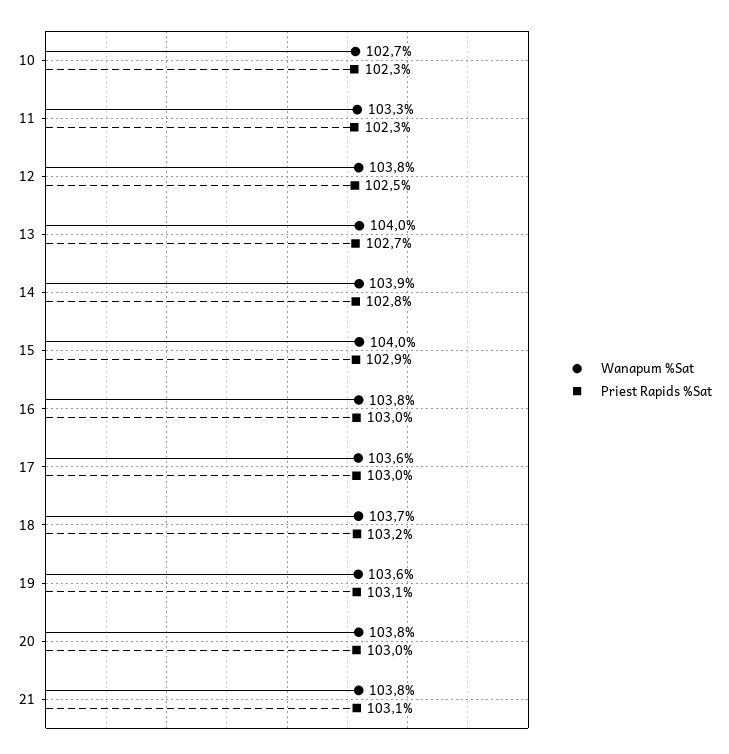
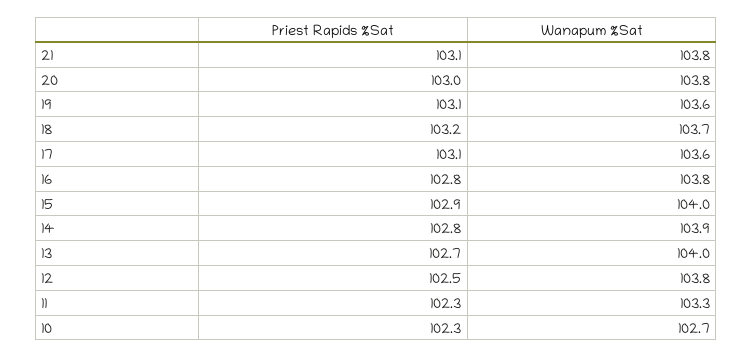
Priest Rapids %Sat, 16: 103 -> 102.8
Priest Rapids %Sat, 17: 103 -> 103.1

